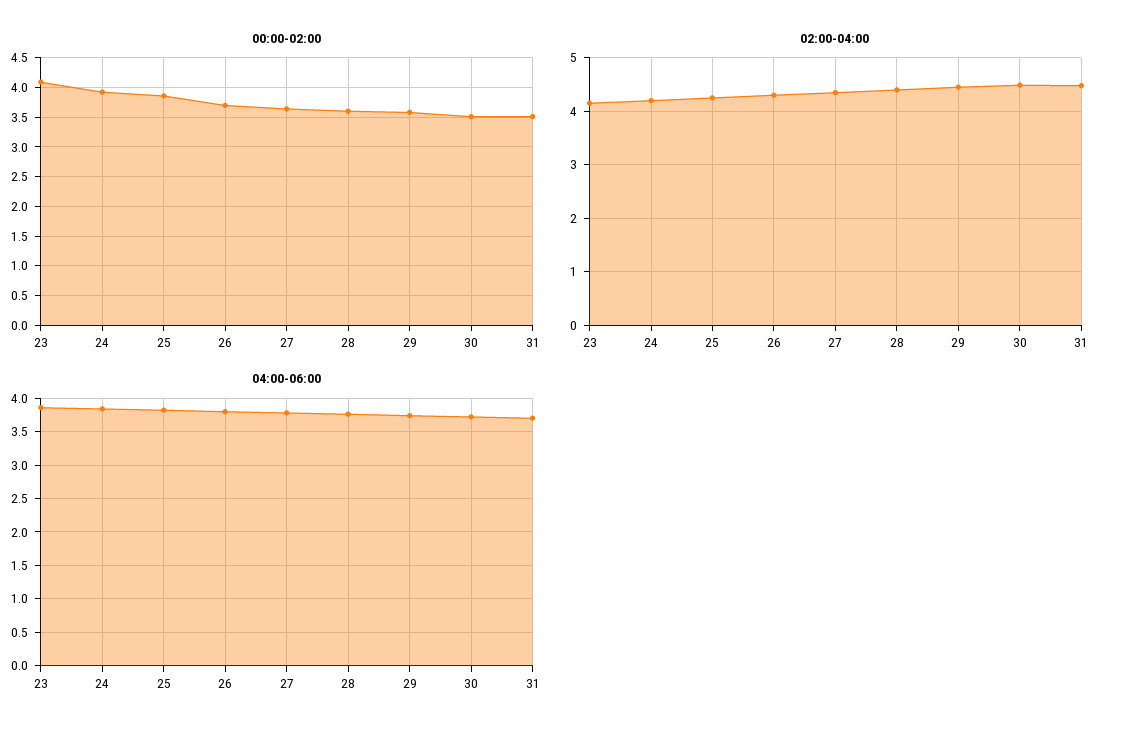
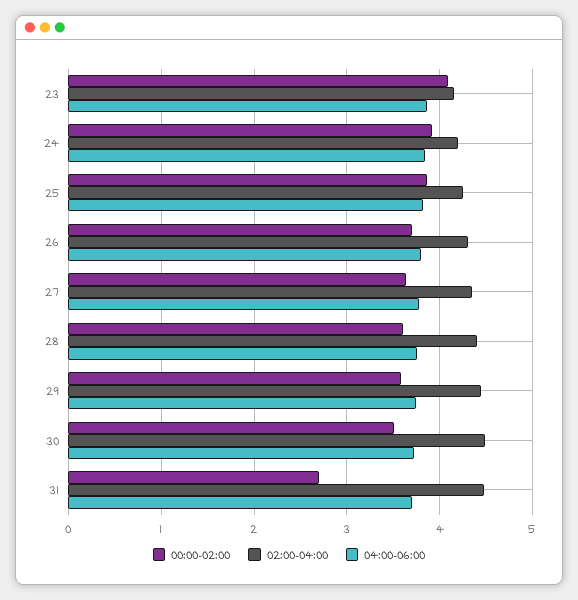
00:00-02:00, 31: 3.5 -> 2.7

